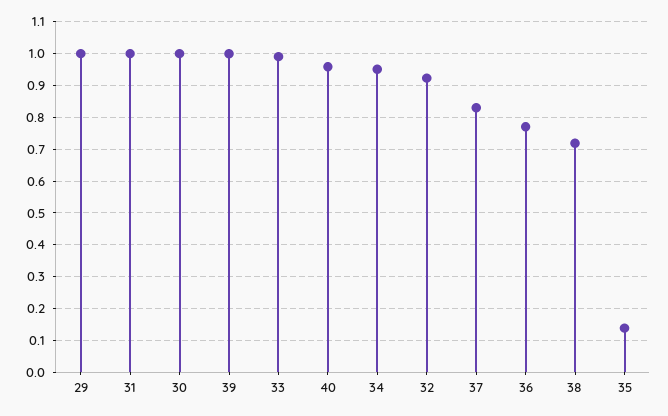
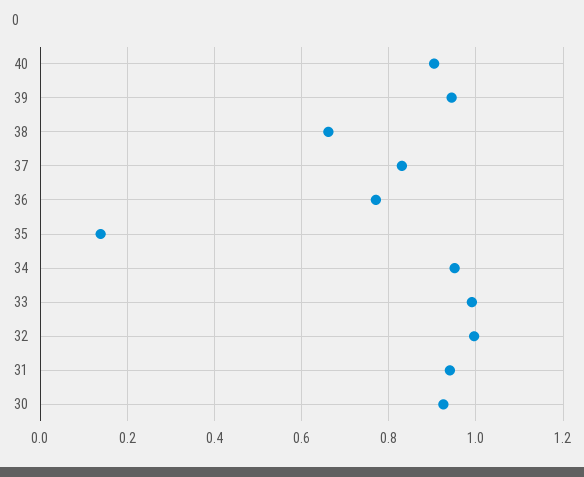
29: 1 -> none
31: 1 -> 0.94
30: 1 -> 0.92
39: 1 -> 0.94
40: 0.96 -> 0.9
32: 0.92 -> 1
38: 0.72 -> 0.66

